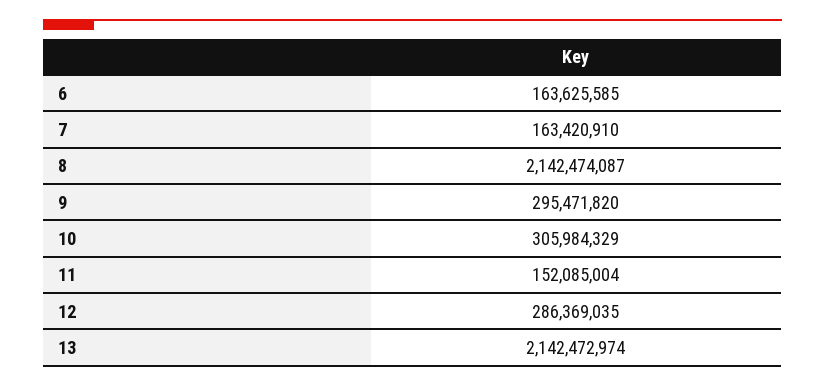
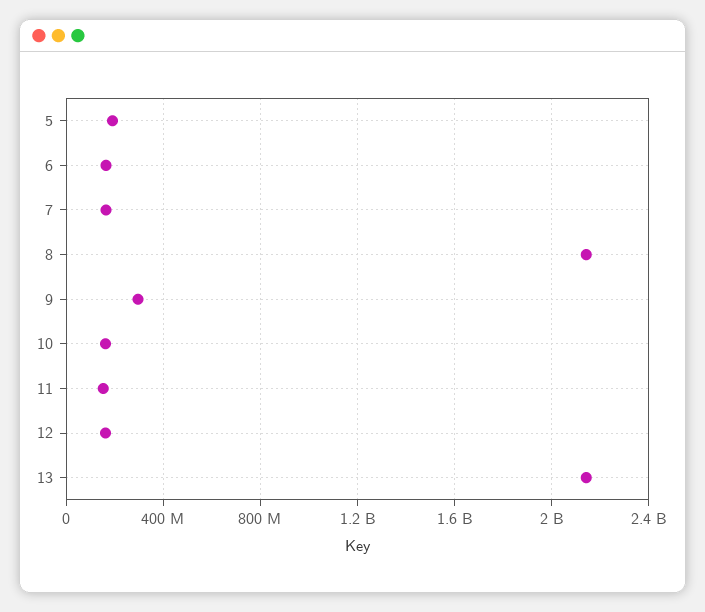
10: 305984329 -> 150000000
12: 286369035 -> 150000000
5: none -> 200000000

